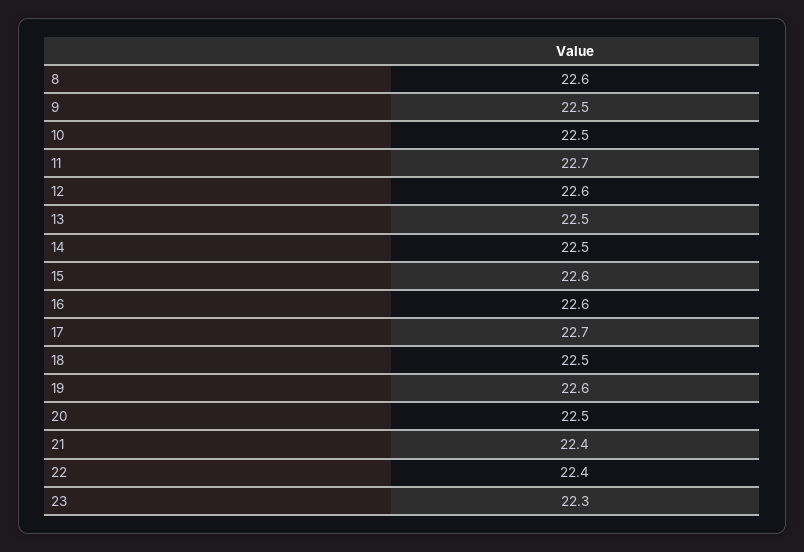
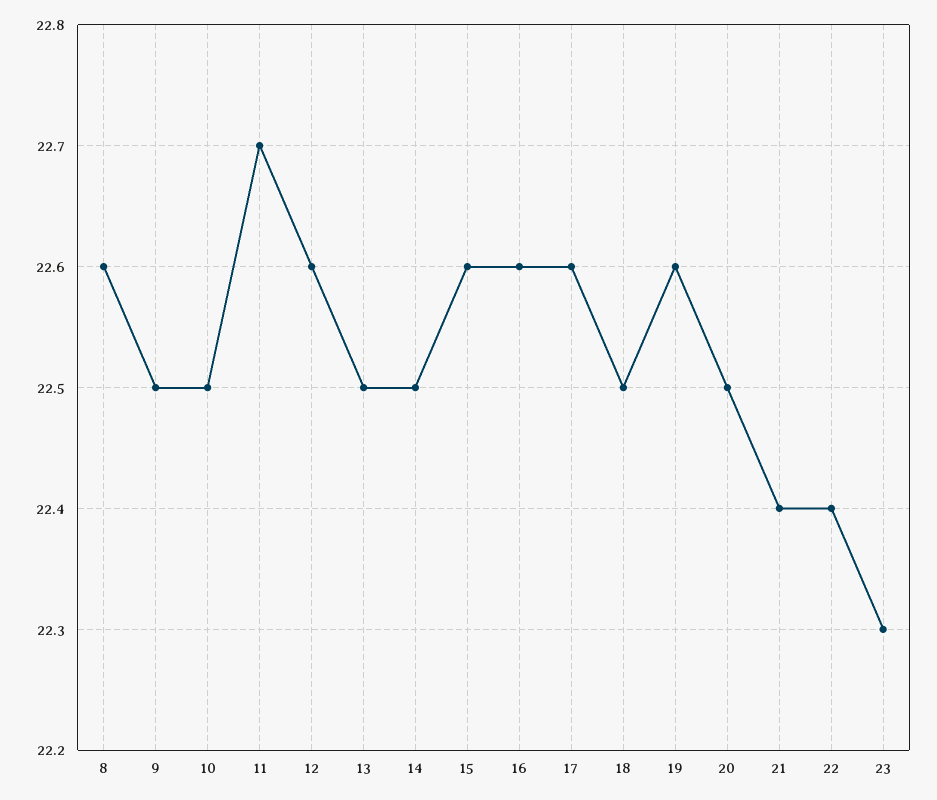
17: 22.7 -> 22.6

